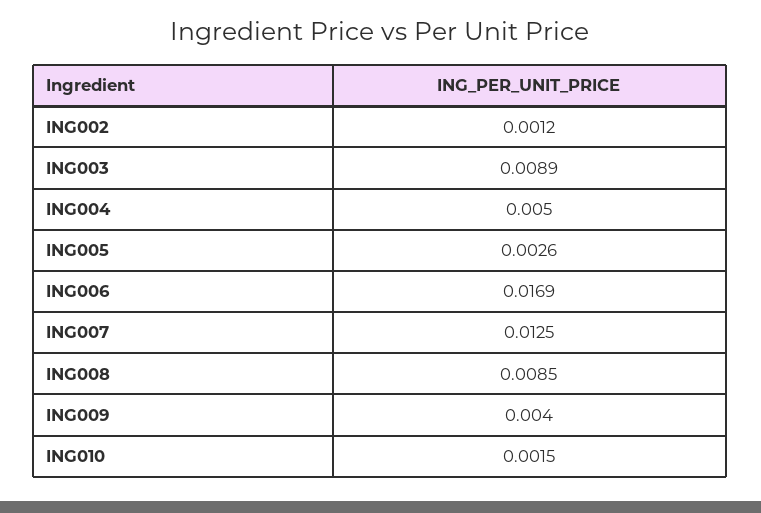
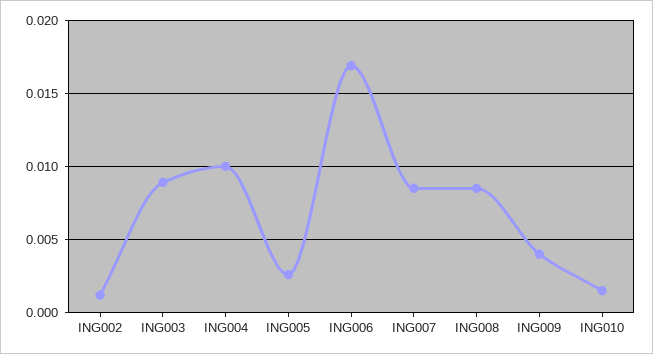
ING004: 0.005 -> 0.01
ING007: 0.0125 -> 0.0085

